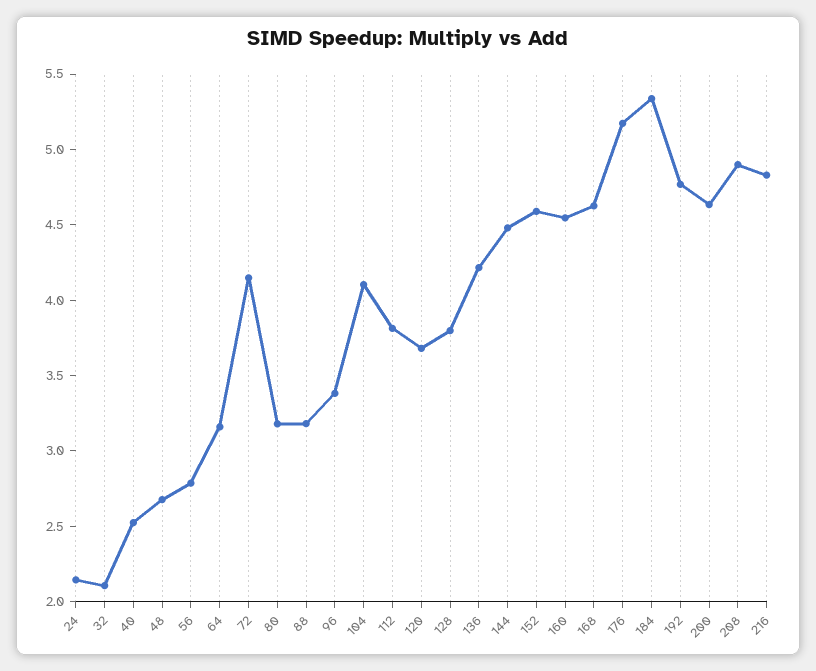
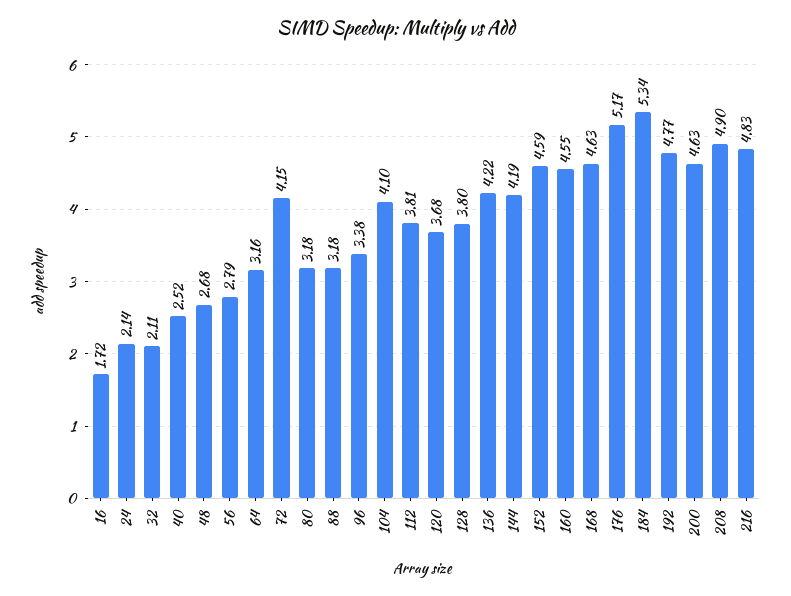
144: 4.5 -> 4.19
16: none -> 1.72

